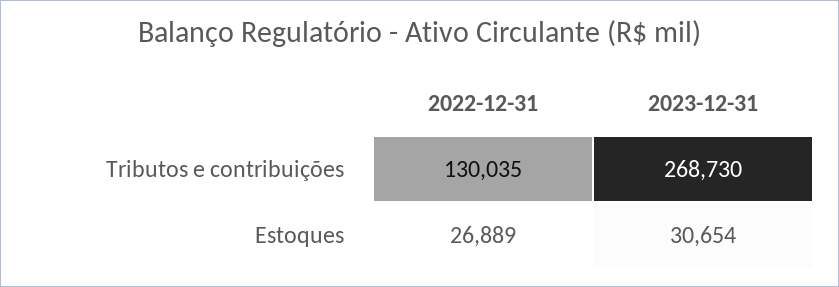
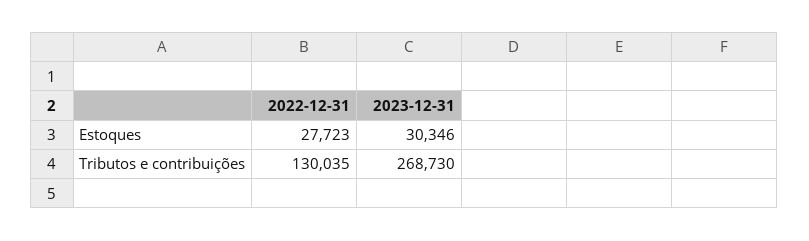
2022-12-31, Estoques: 26889 -> 27723
2023-12-31, Estoques: 30654 -> 30346

